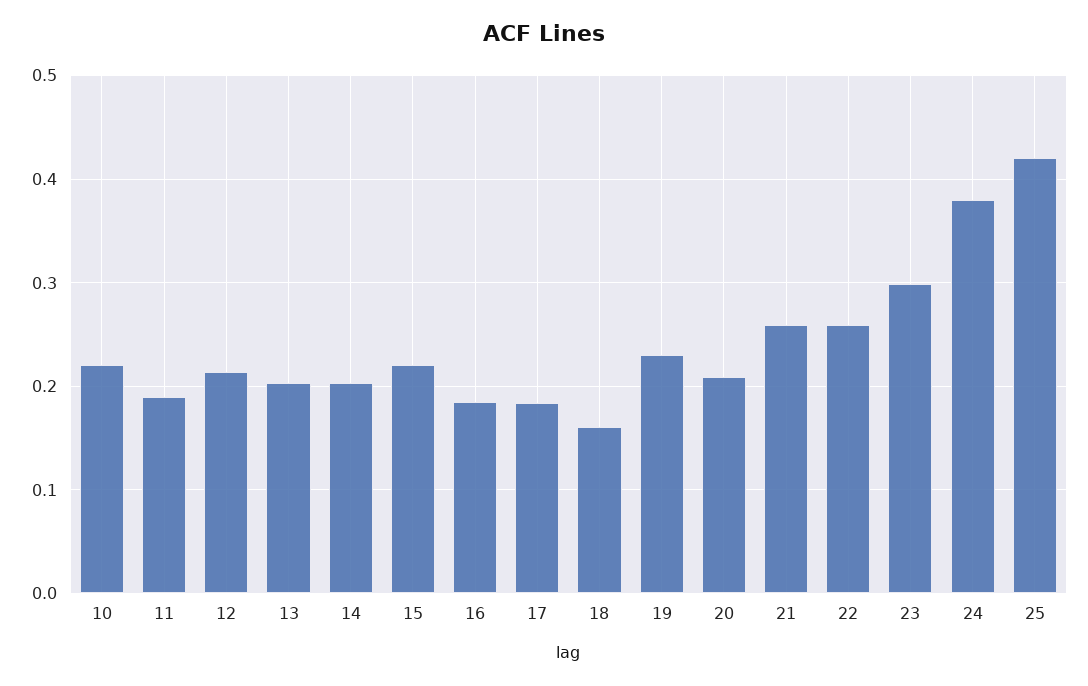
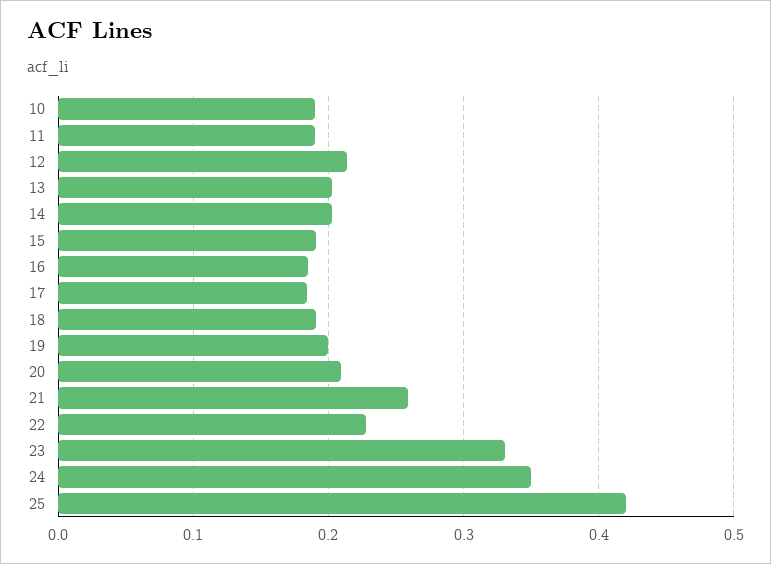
10: 0.22 -> 0.19
15: 0.22 -> 0.19
18: 0.16 -> 0.19
19: 0.23 -> 0.2
22: 0.26 -> 0.23
23: 0.3 -> 0.33
24: 0.38 -> 0.35

